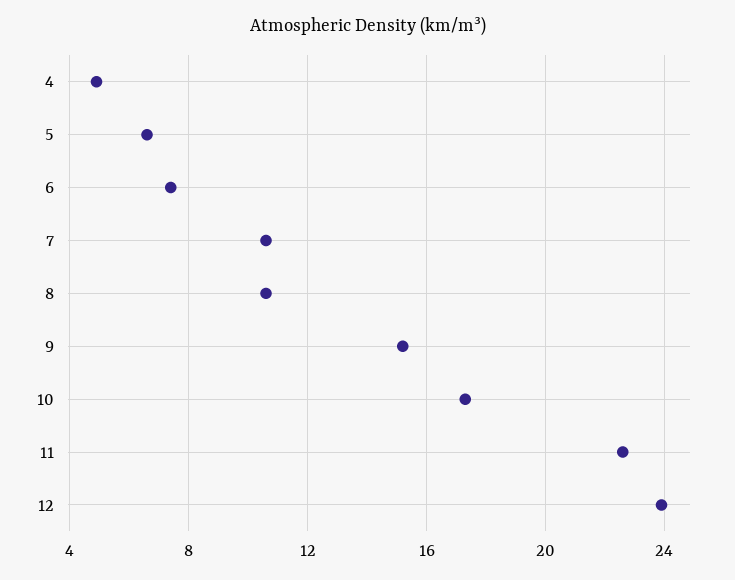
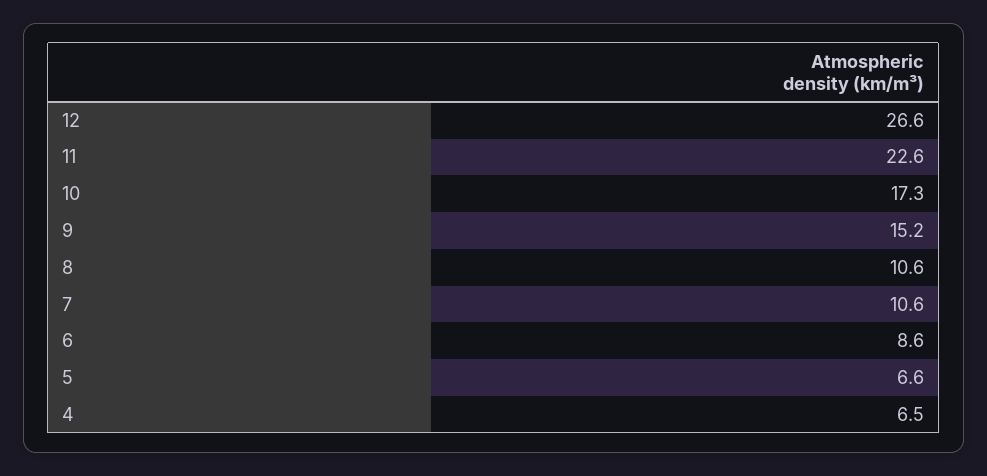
4: 5 -> 6.5
6: 7.5 -> 8.6
12: 24 -> 26.6

